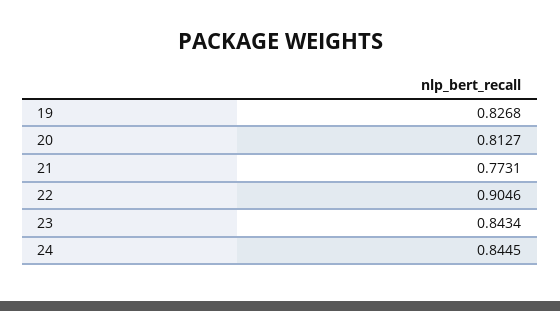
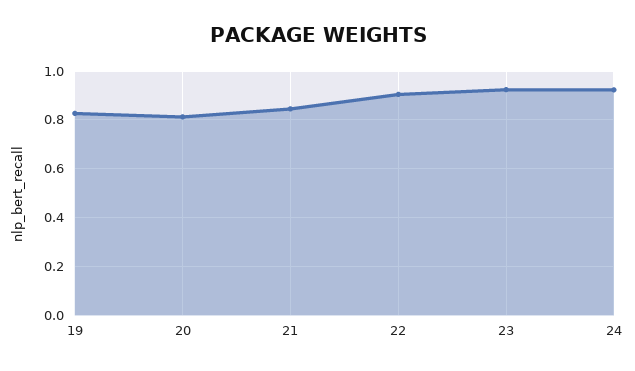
21: 0.7731 -> 0.85
23: 0.8434 -> 0.925
24: 0.8445 -> 0.925

